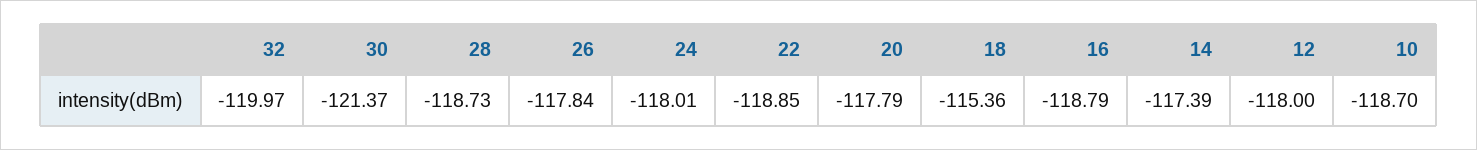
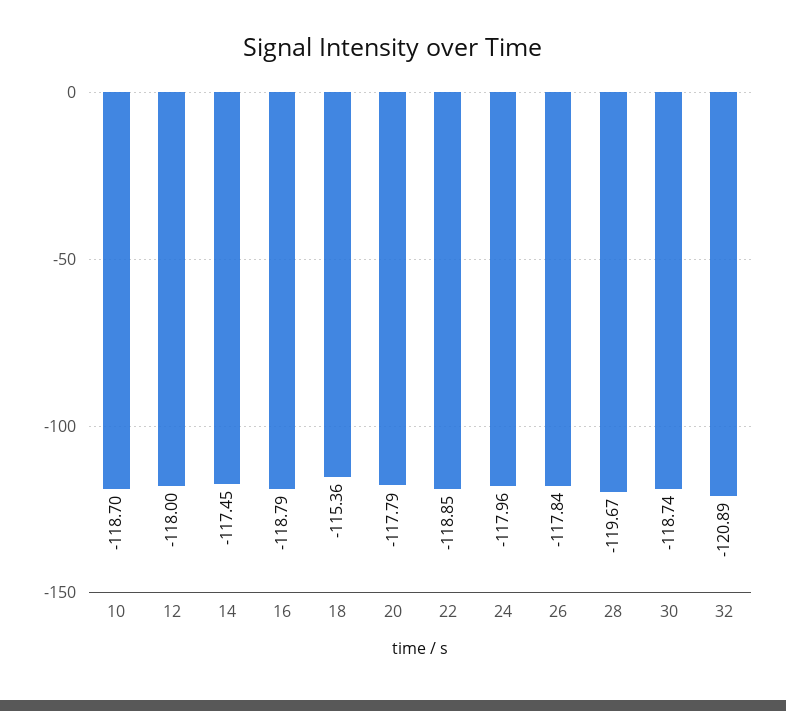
32: -119.97 -> -120.89
30: -121.37 -> -118.74
28: -118.73 -> -119.67
24: -118.01 -> -117.96
14: -117.39 -> -117.45

